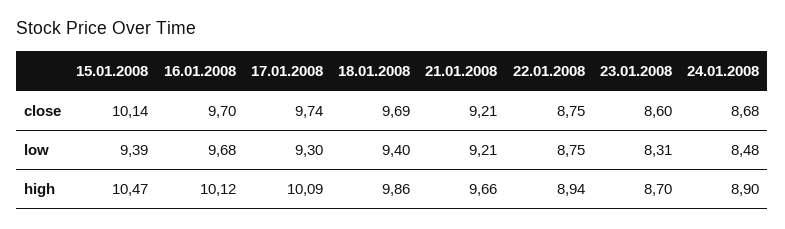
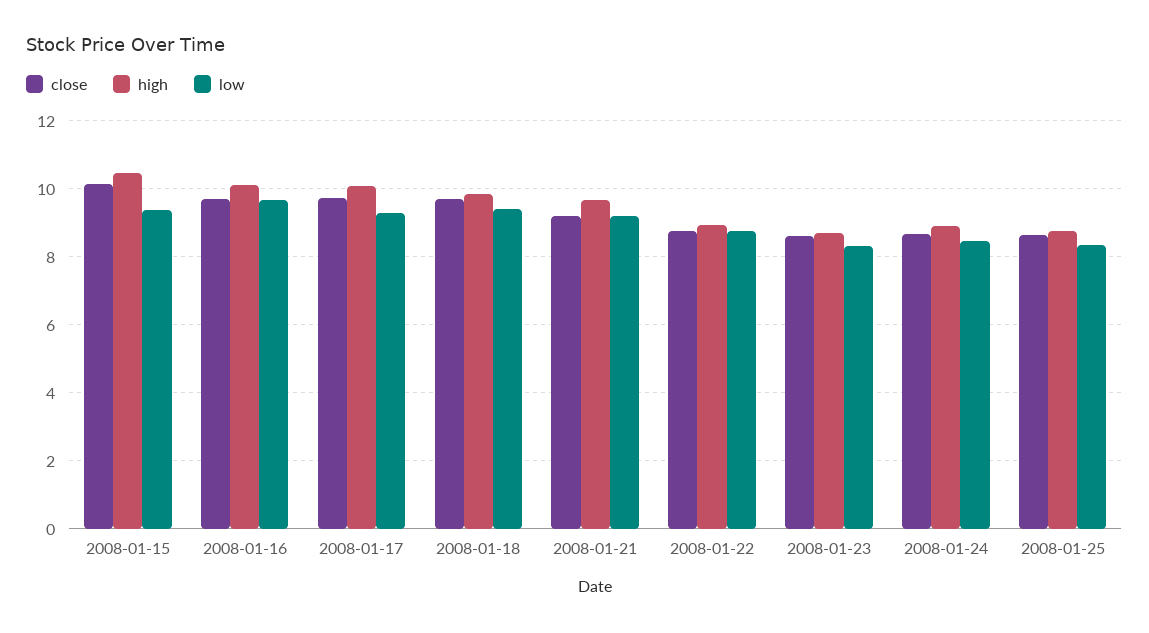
close, 2008-01-25: none -> 8.6
high, 2008-01-25: none -> 8.8
low, 2008-01-25: none -> 8.4

